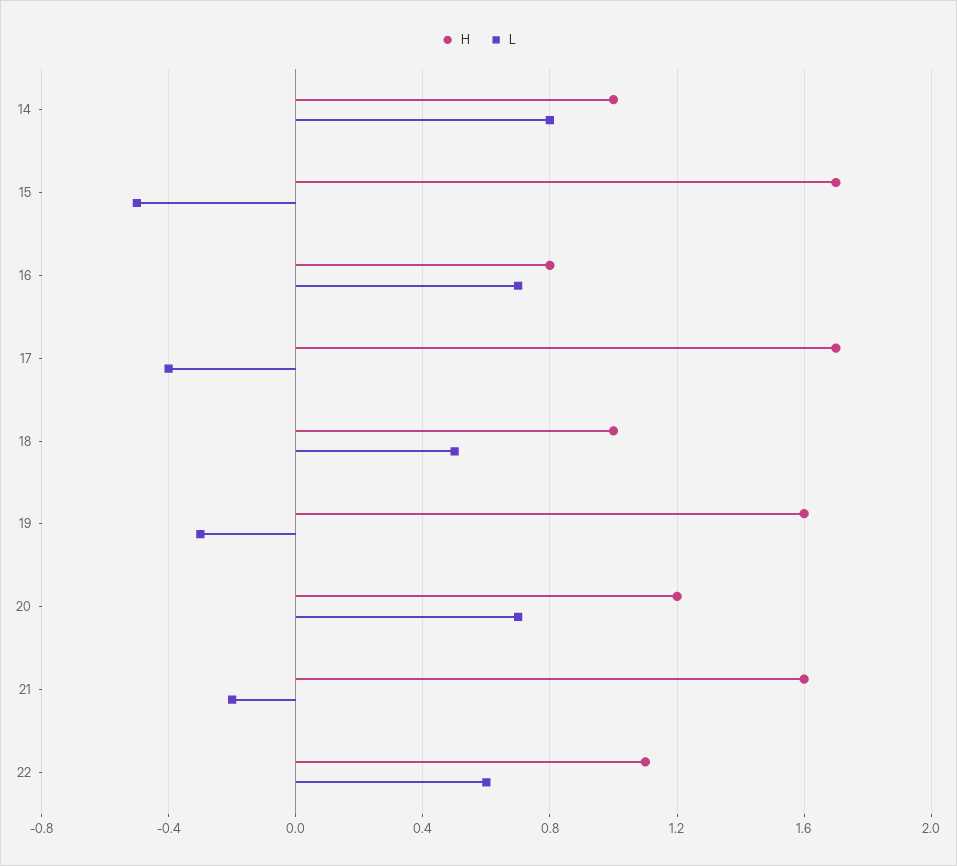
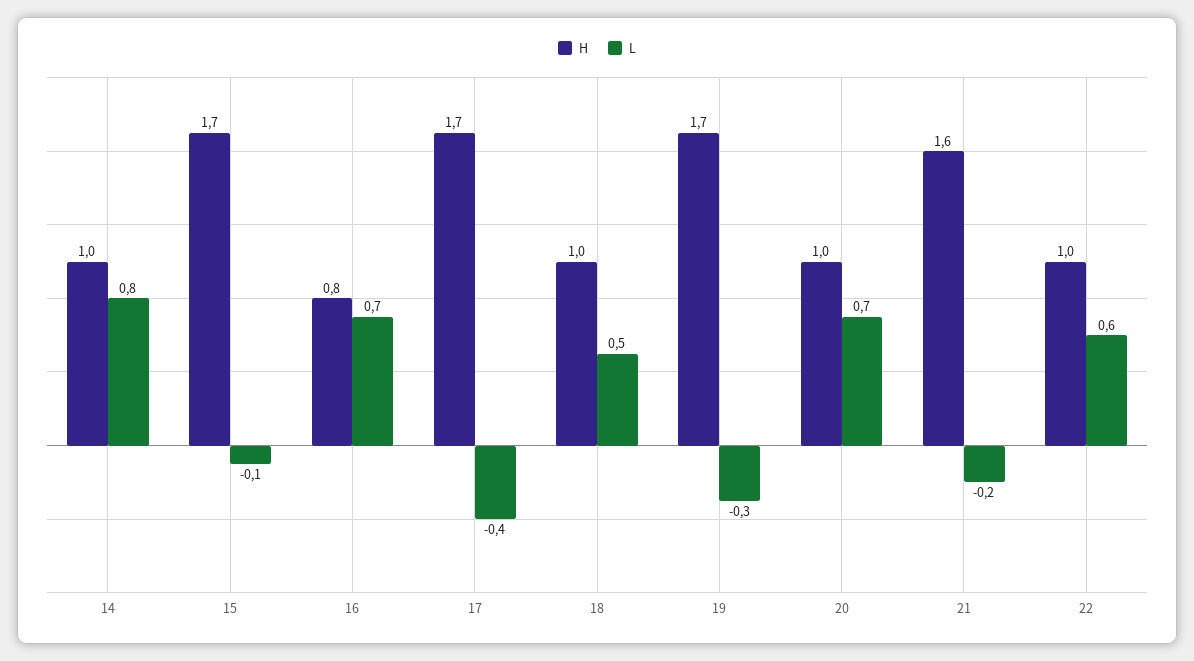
L, 15: -0.5 -> -0.1
H, 19: 1.6 -> 1.7
H, 20: 1.2 -> 1
H, 22: 1.1 -> 1

